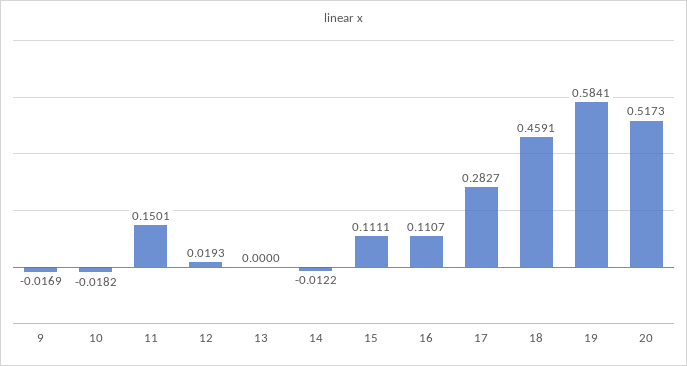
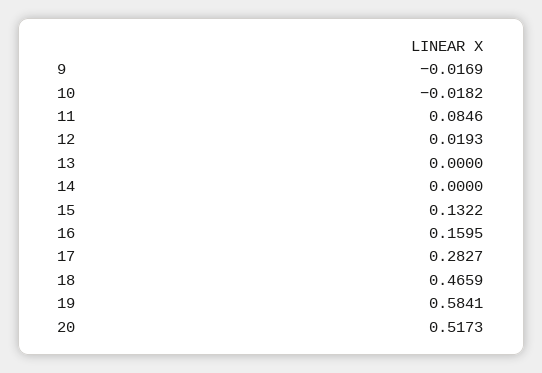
11: 0.1501 -> 0.0846
14: -0.0122 -> 0
15: 0.1111 -> 0.1322
16: 0.1107 -> 0.1595
18: 0.4591 -> 0.4659

